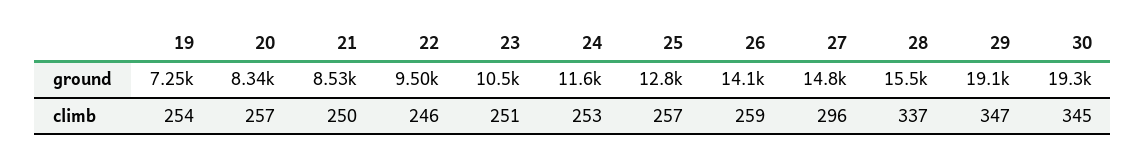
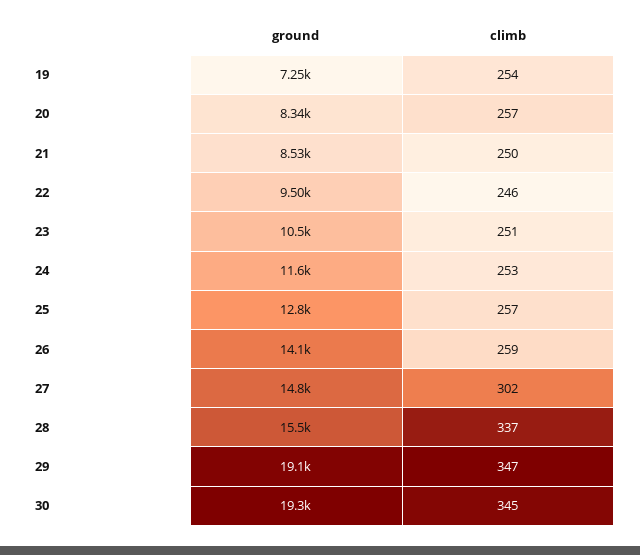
27, climb: 296 -> 302

